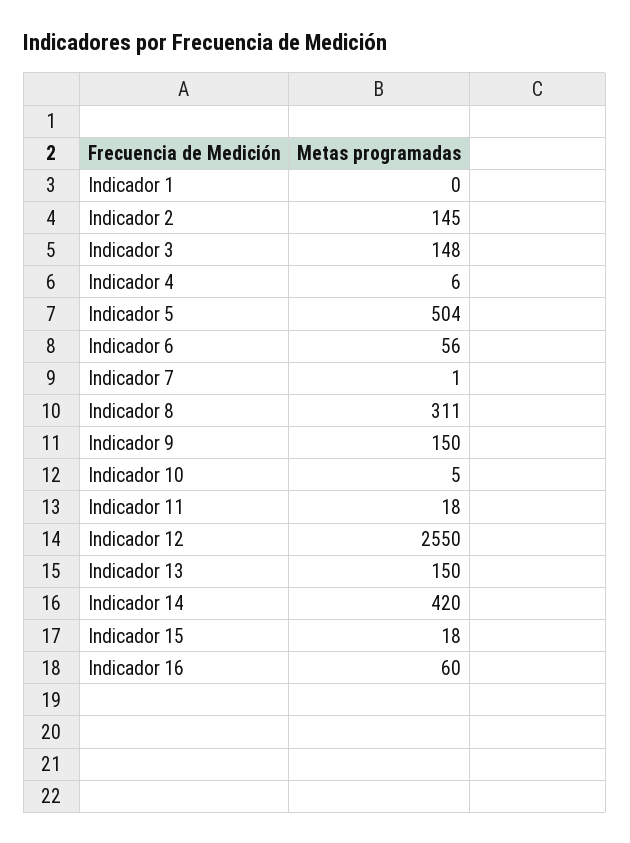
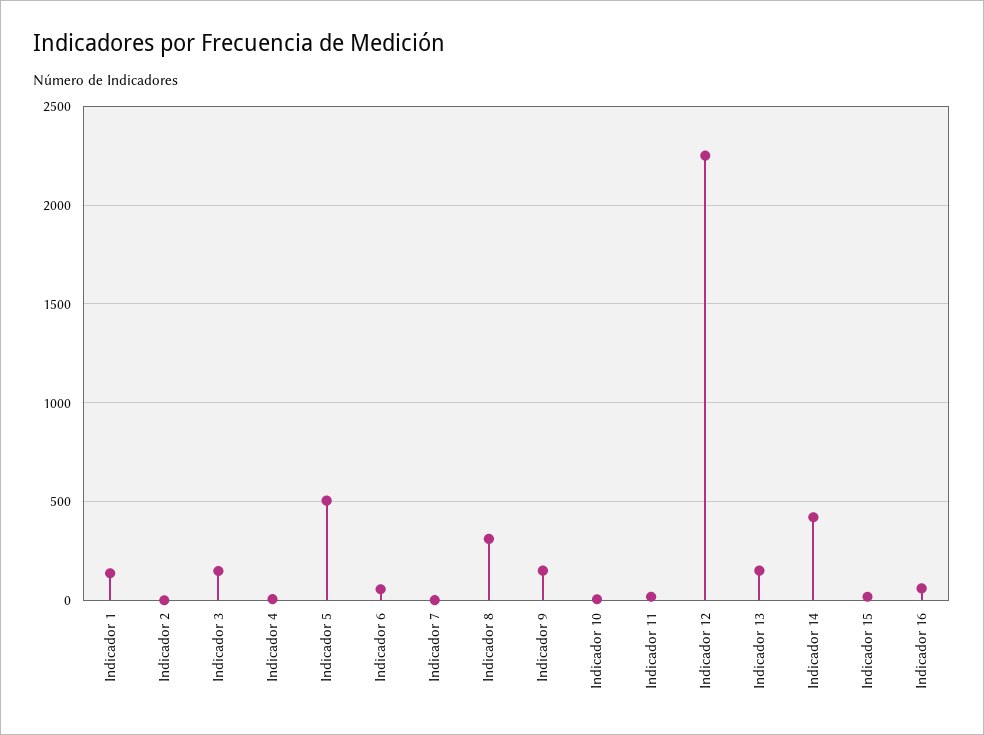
Indicador 1: 0 -> 150
Indicador 2: 145 -> 0
Indicador 12: 2550 -> 2250

